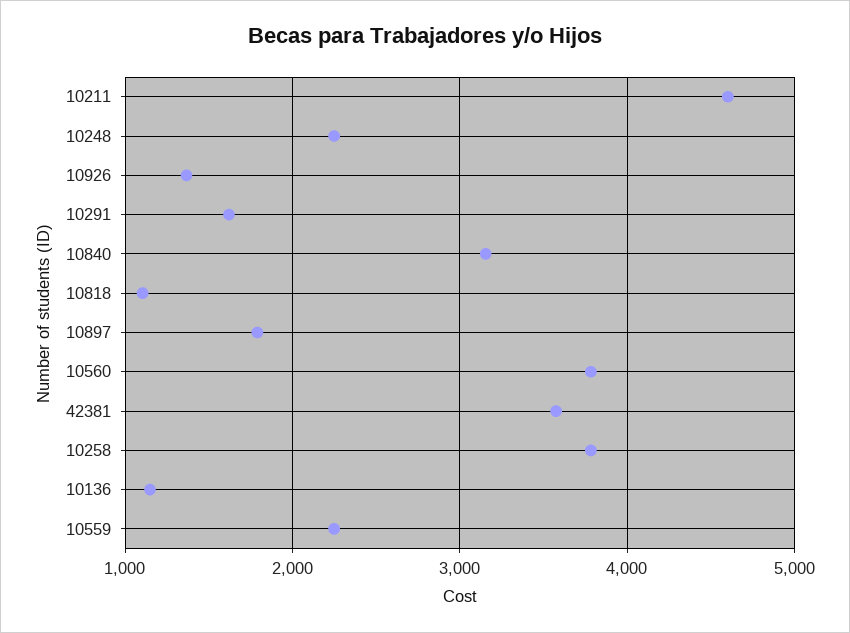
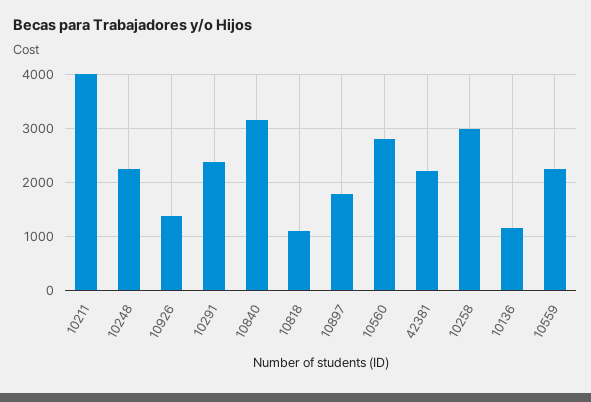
10211: 4600 -> 4000
10291: 1600 -> 2400
10560: 3800 -> 2800
42381: 3600 -> 2200
10258: 3800 -> 3000

